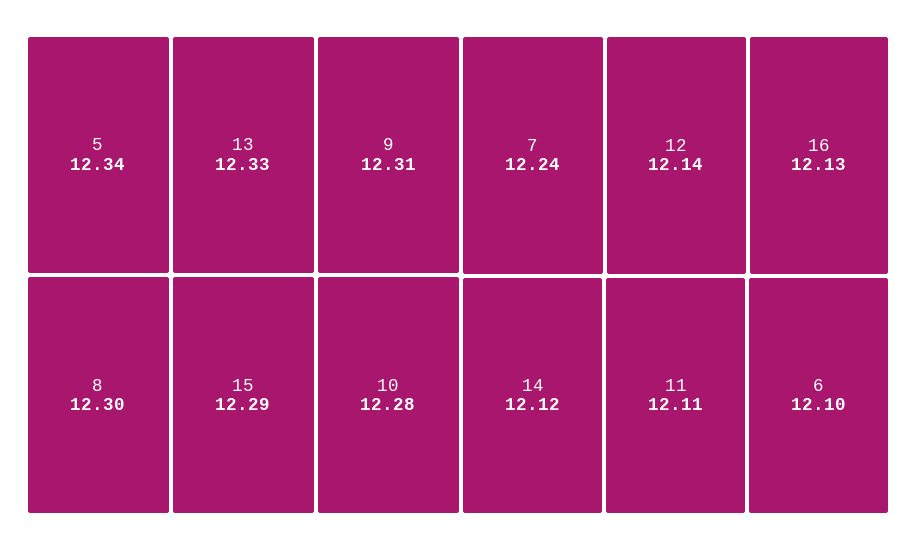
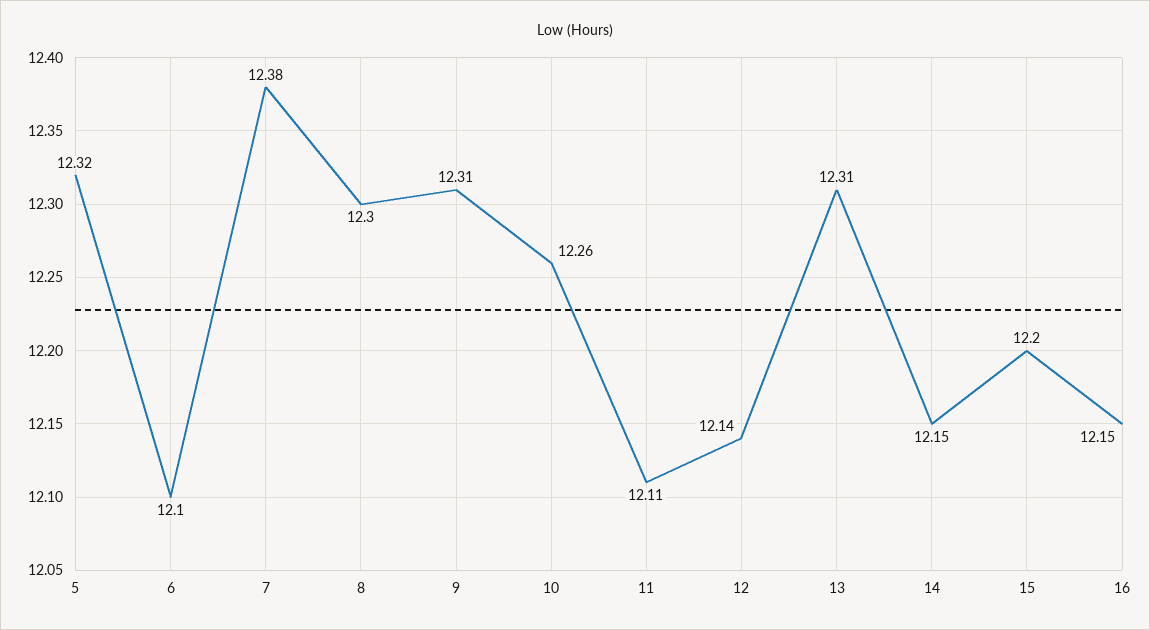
5: 12.34 -> 12.32
13: 12.33 -> 12.31
15: 12.29 -> 12.2
10: 12.28 -> 12.26
7: 12.24 -> 12.38
16: 12.13 -> 12.15
14: 12.12 -> 12.15

